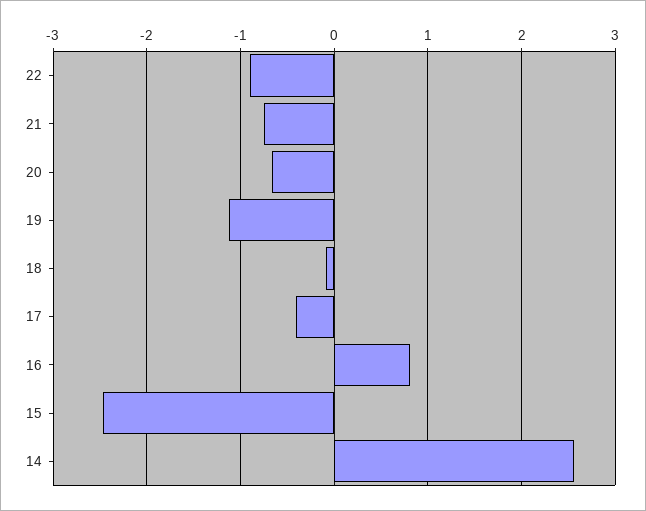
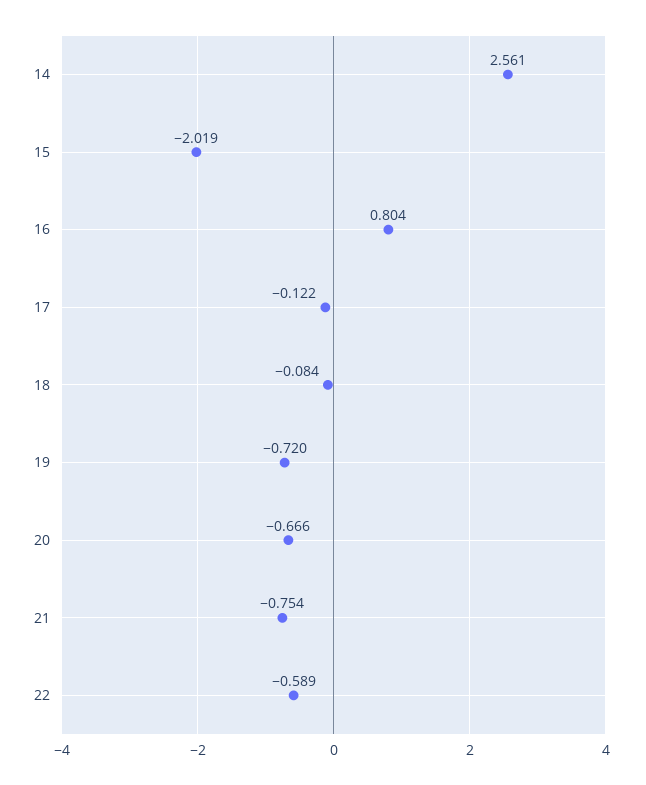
22: -0.9 -> -0.589
19: -1.1 -> -0.72
17: -0.4 -> -0.122
15: -2.5 -> -2.019

